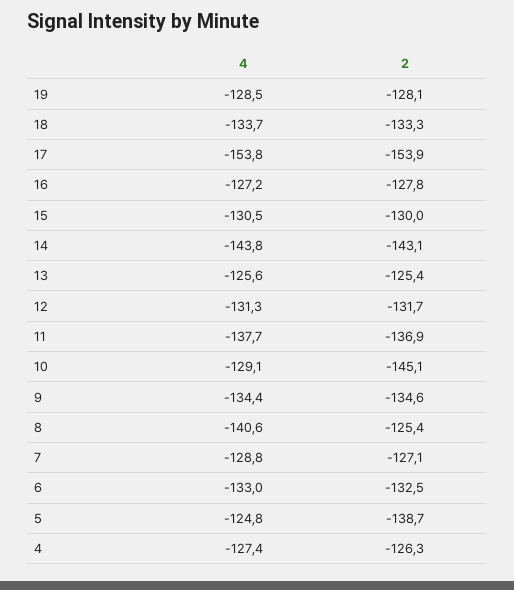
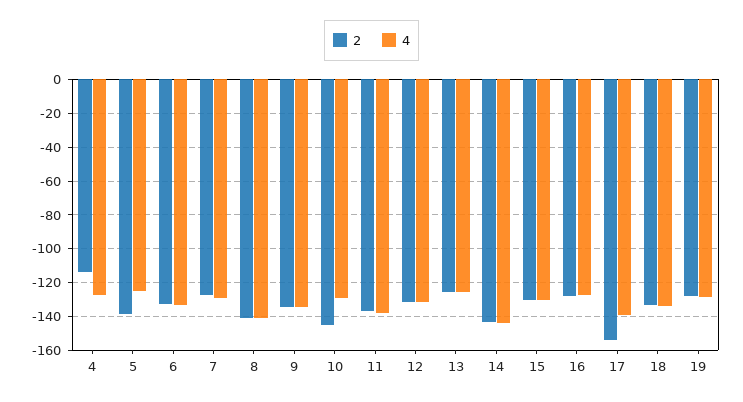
4, 17: -153.8 -> -140
2, 8: -125.4 -> -140
2, 4: -126.3 -> -115

